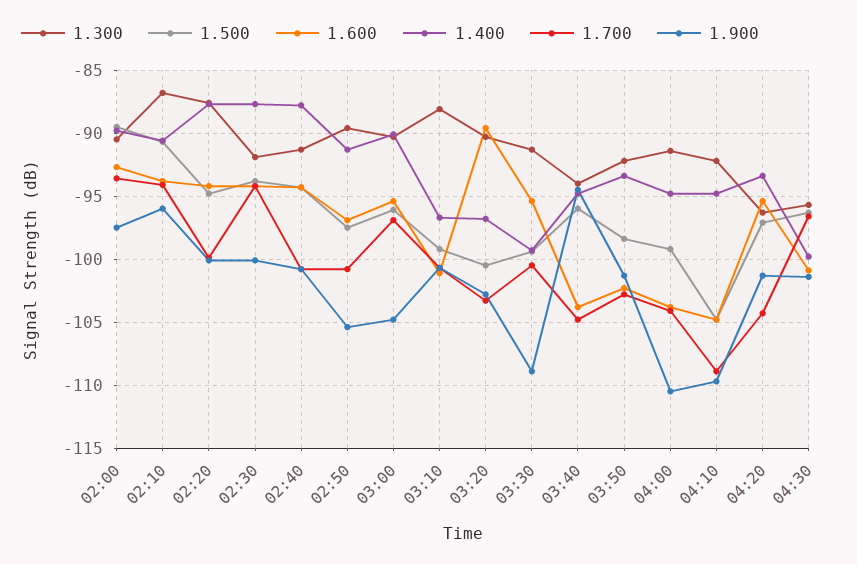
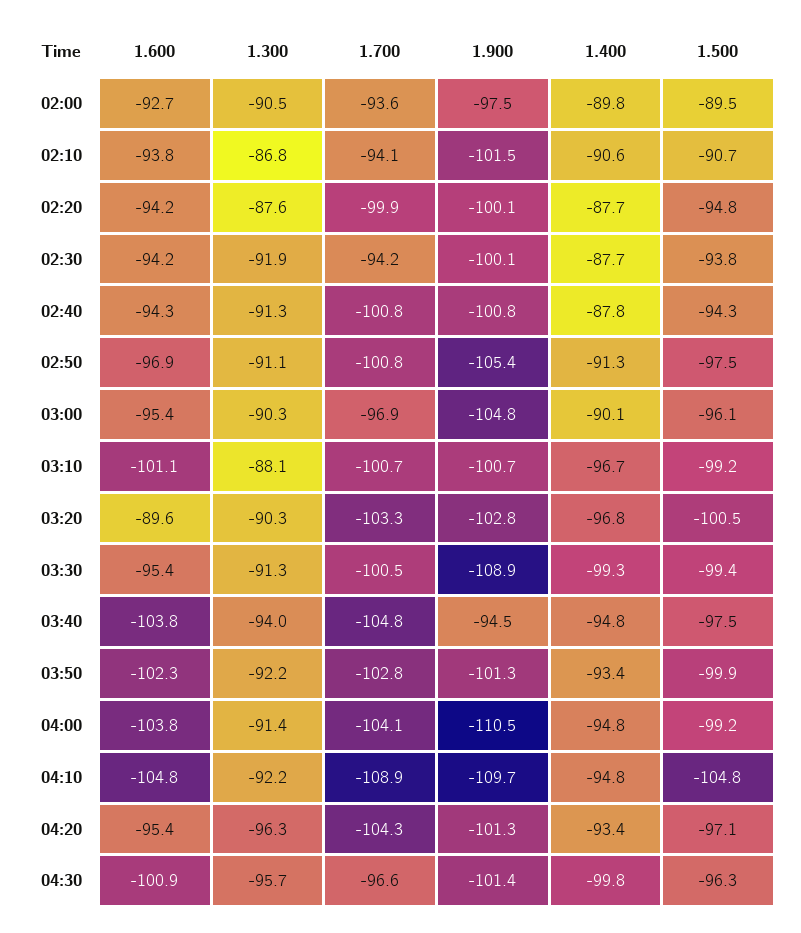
1.900, 02:10: -96 -> -101.5
1.300, 02:50: -89.5 -> -91.1
1.500, 03:40: -96 -> -97.5
1.500, 03:50: -98.5 -> -99.9

